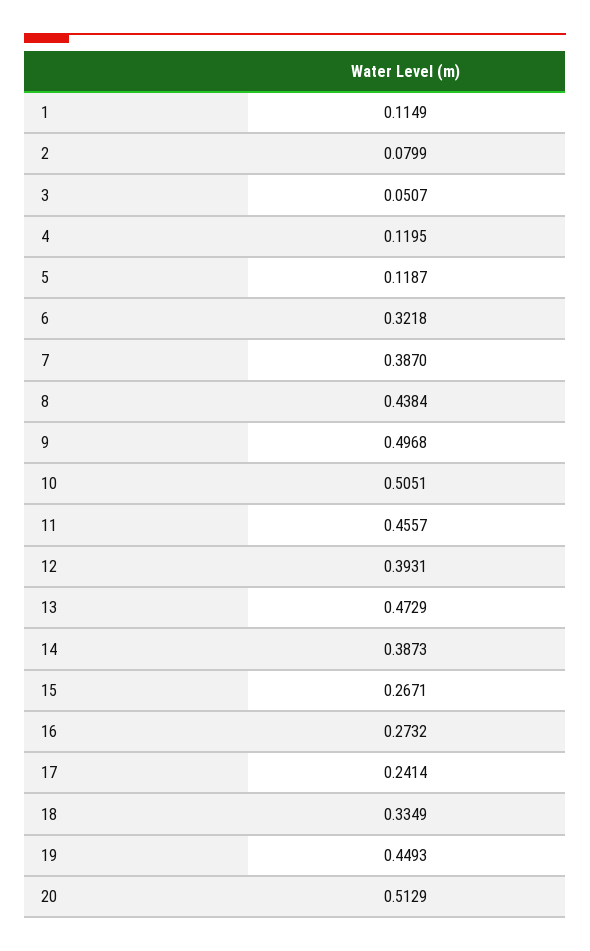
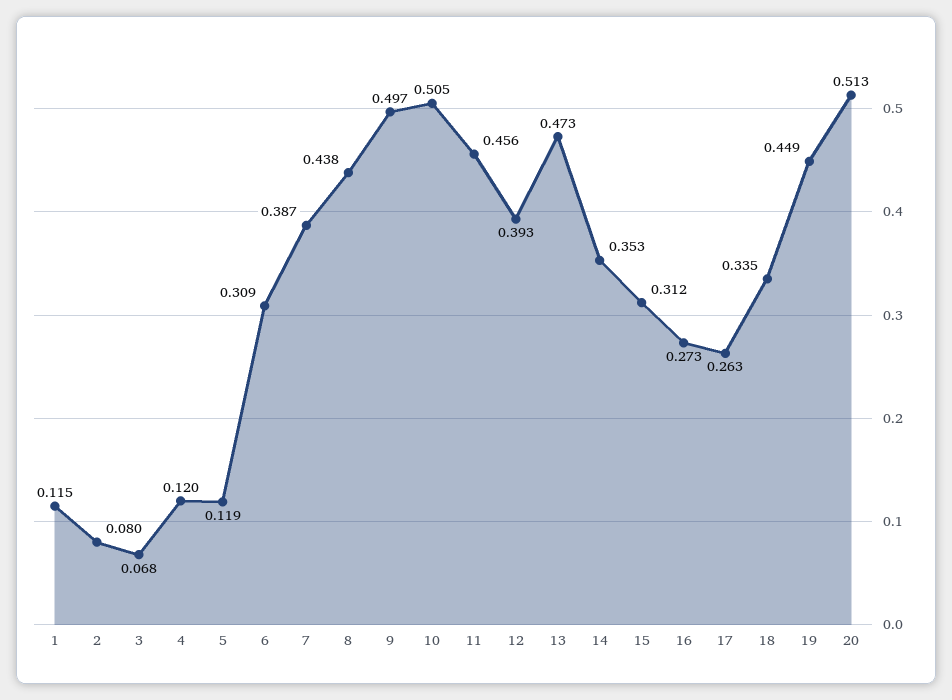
3: 0.0507 -> 0.068
6: 0.3218 -> 0.309
14: 0.3873 -> 0.353
15: 0.2671 -> 0.312
17: 0.2414 -> 0.263

